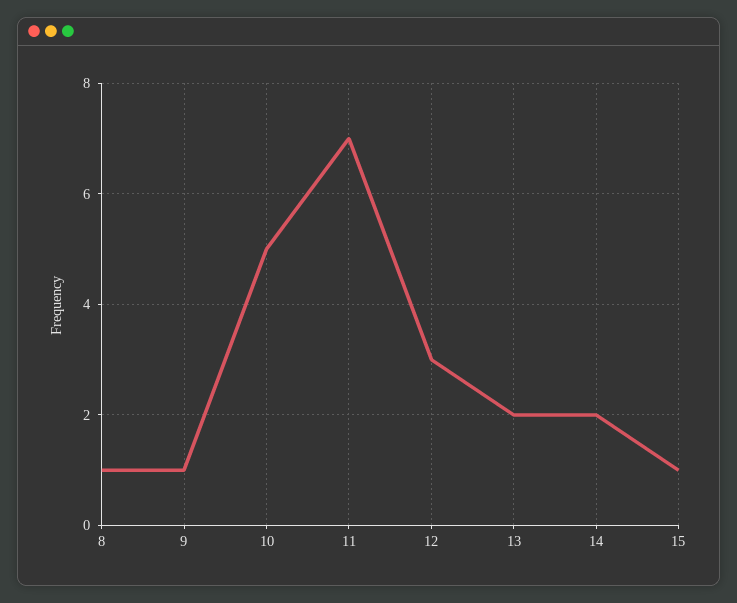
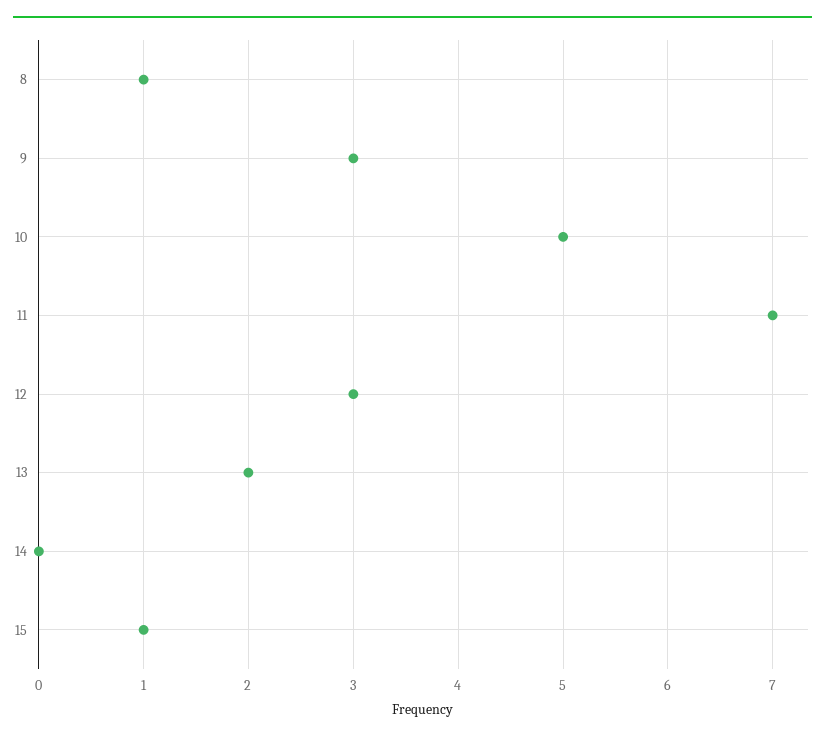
9: 1 -> 3
14: 2 -> 0

